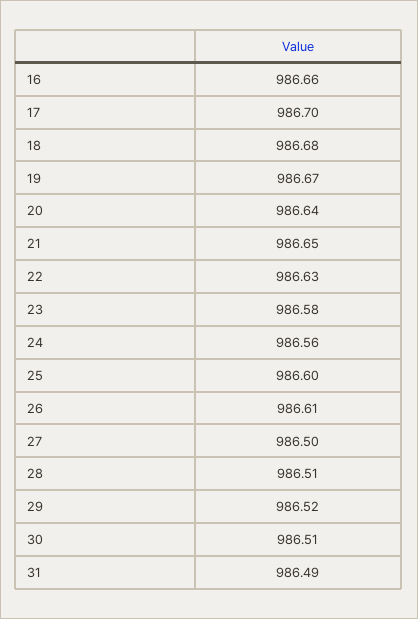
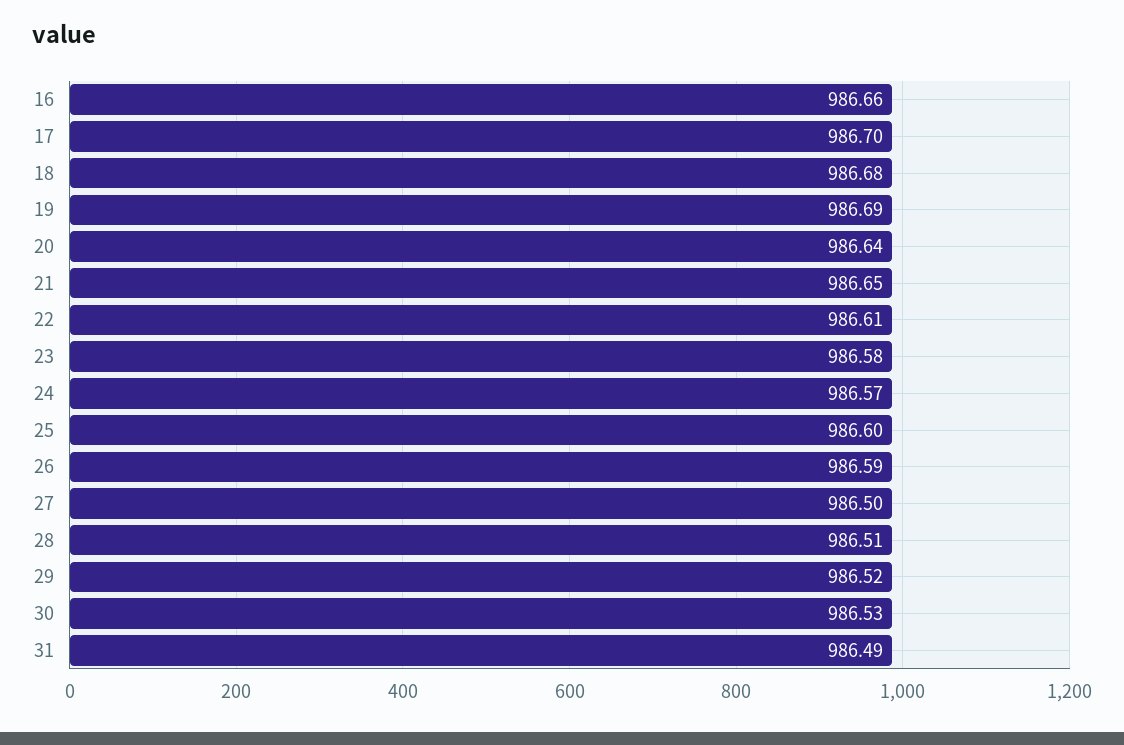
19: 986.67 -> 986.69
22: 986.63 -> 986.61
24: 986.56 -> 986.57
26: 986.61 -> 986.59
30: 986.51 -> 986.53

